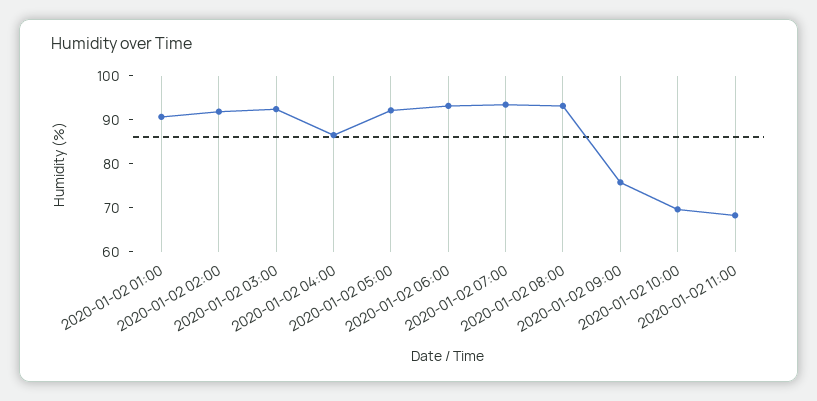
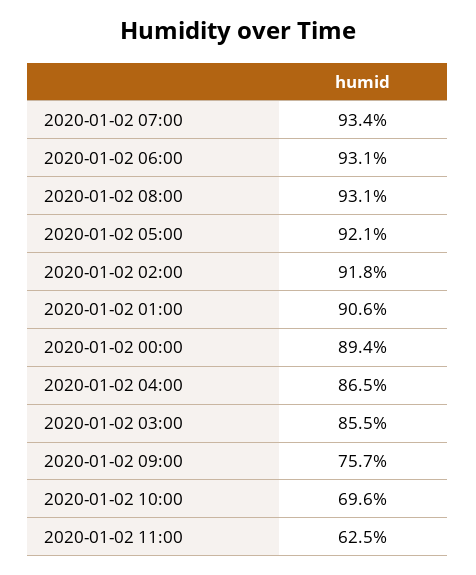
2020-01-02 03:00: 92 -> 85.5
2020-01-02 11:00: 68 -> 62.5
2020-01-02 00:00: none -> 89.4

